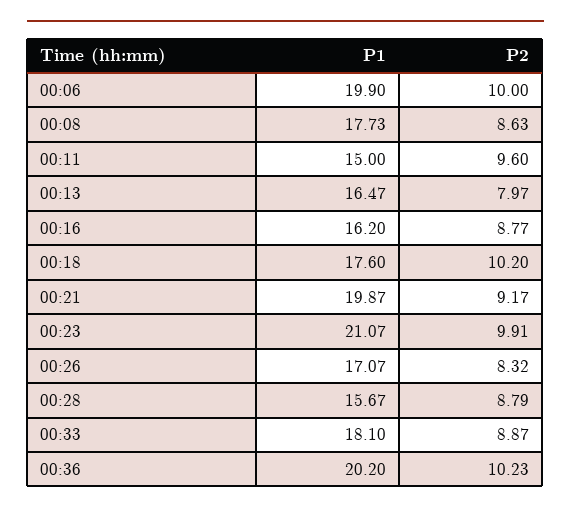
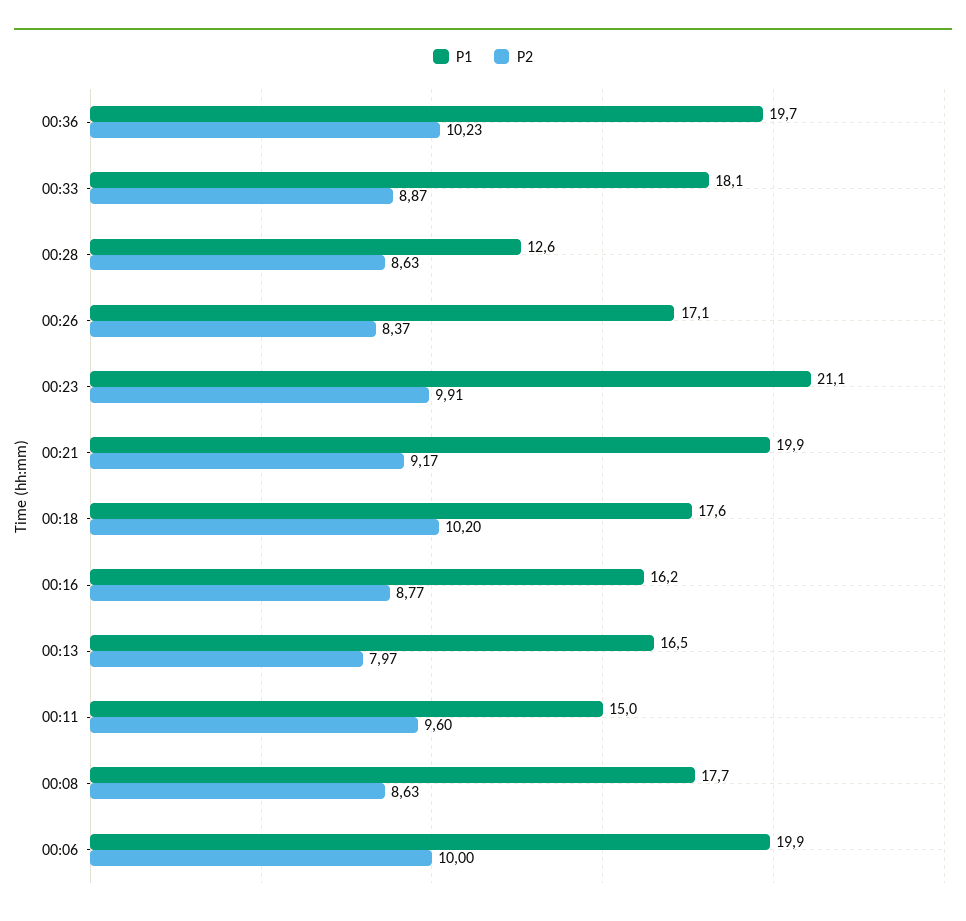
P2, 00:26: 8.32 -> 8.37
P1, 00:28: 15.67 -> 12.6
P2, 00:28: 8.79 -> 8.63
P1, 00:36: 20.2 -> 19.7

